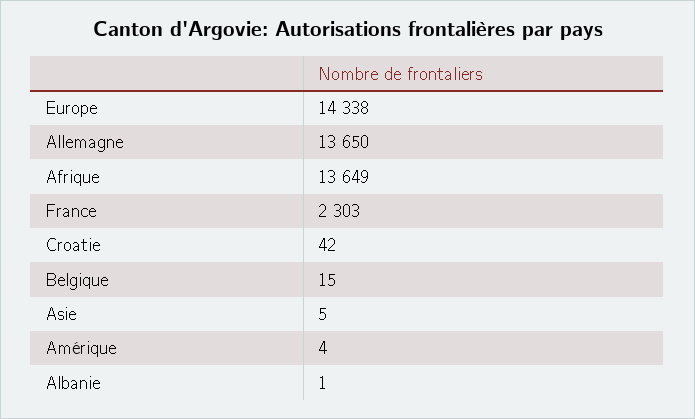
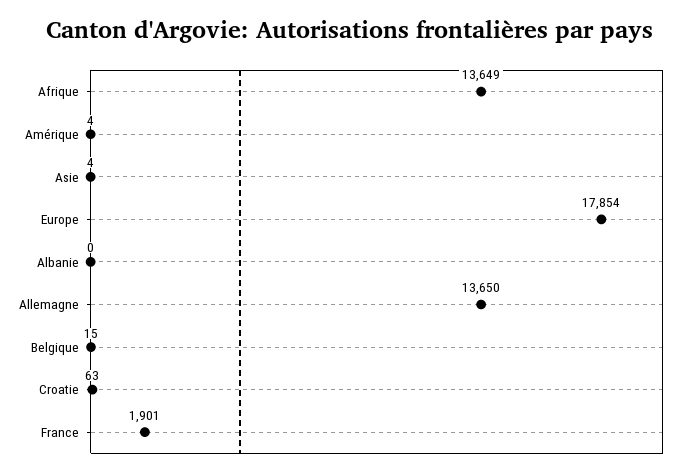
Europe: 14338 -> 17854
France: 2303 -> 1901
Croatie: 42 -> 63
Asie: 5 -> 4
Albanie: 1 -> 0

